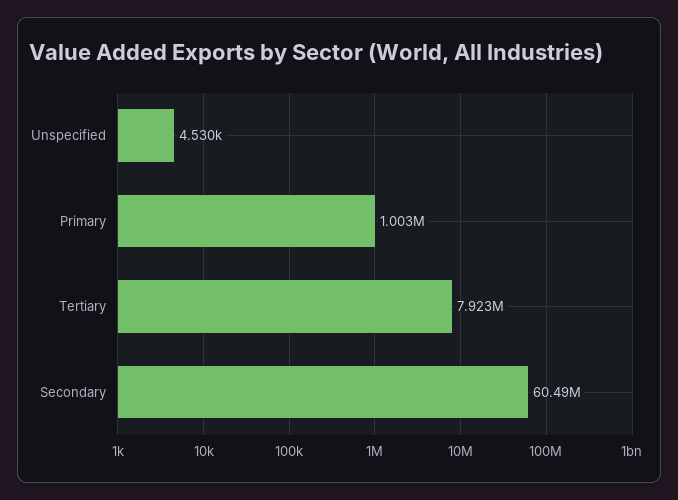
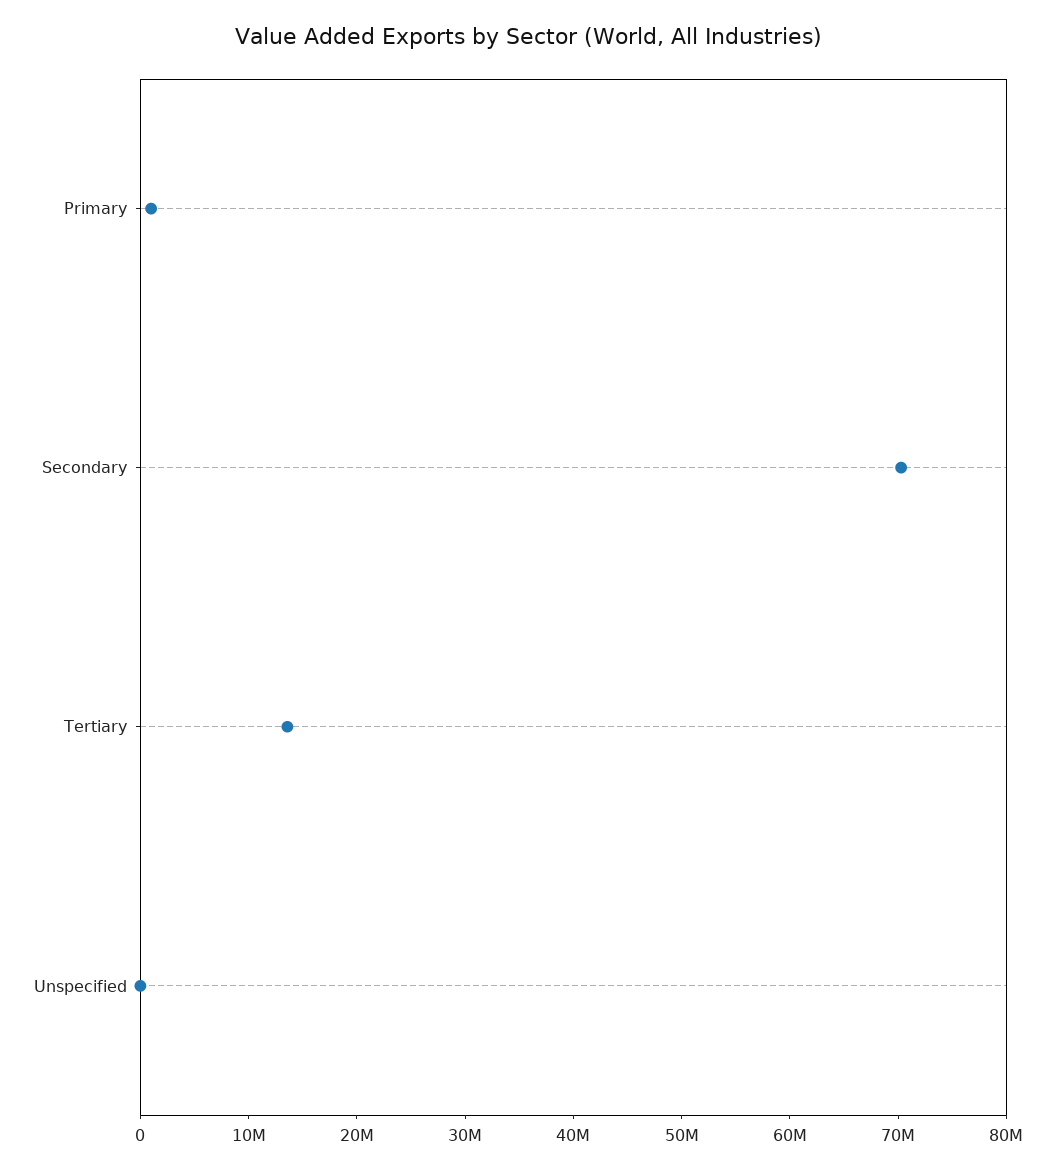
Tertiary: 7923000 -> 14000000
Secondary: 60490000 -> 70000000

